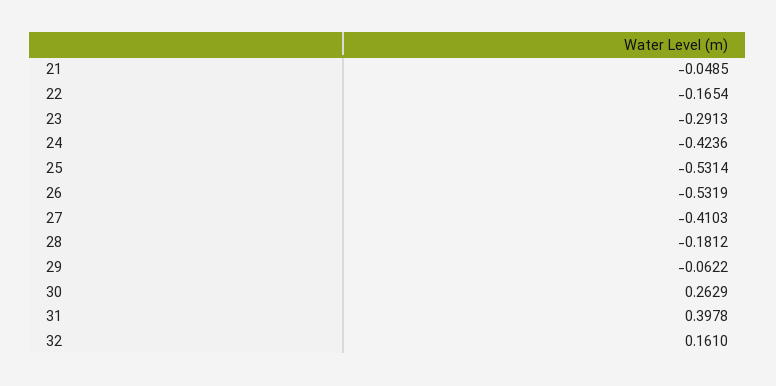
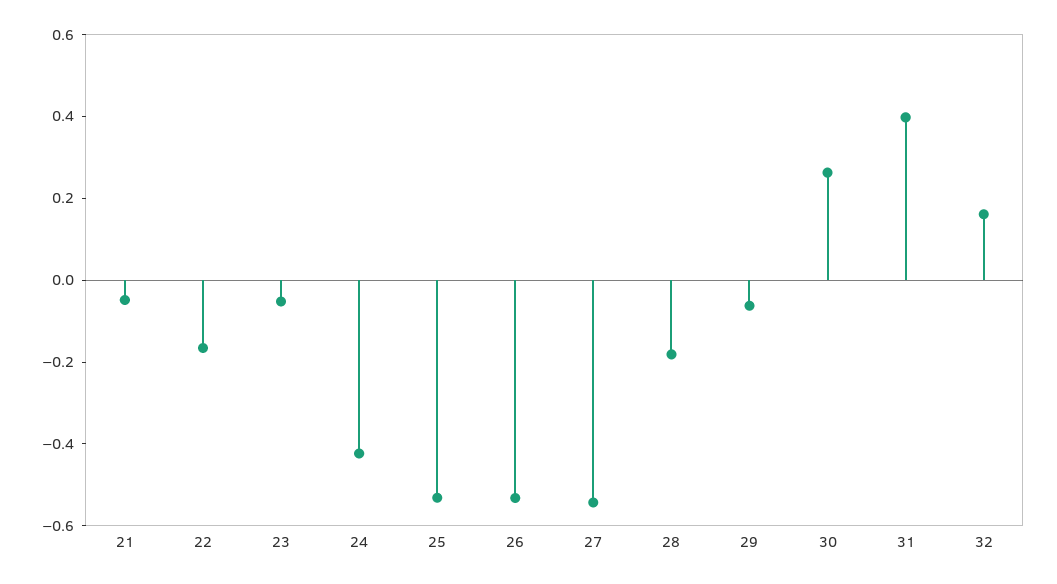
23: -0.2913 -> -0.05
27: -0.4103 -> -0.55

